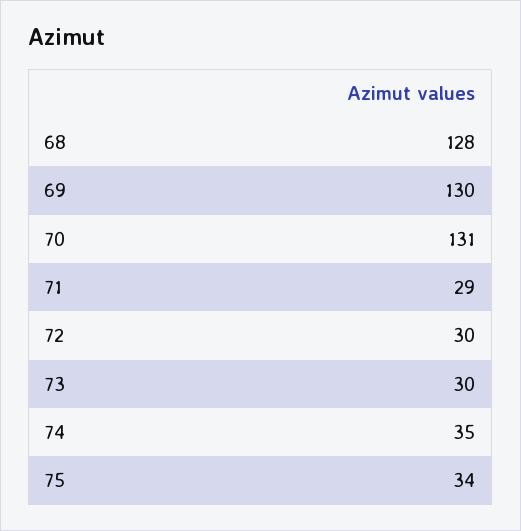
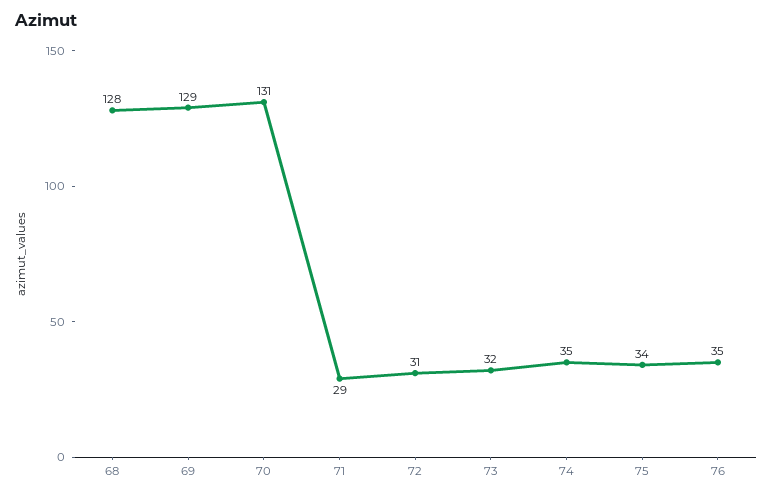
69: 130 -> 129
72: 30 -> 31
73: 30 -> 32
76: none -> 35

